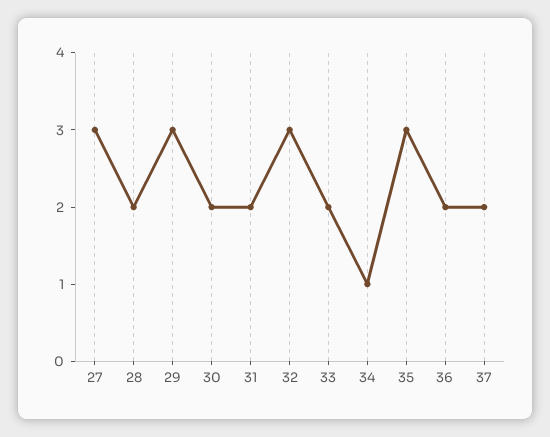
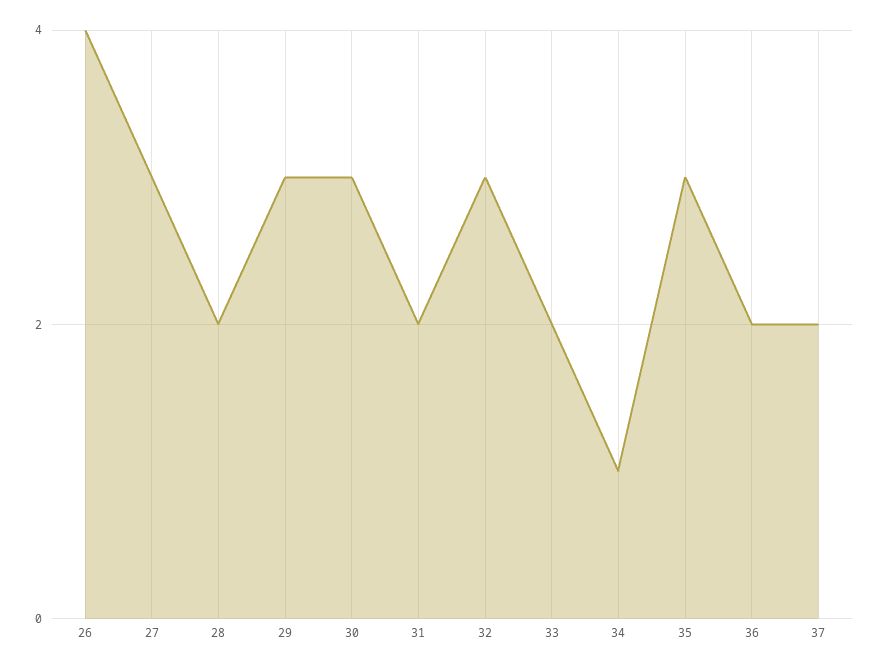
30: 2 -> 3
26: none -> 4

